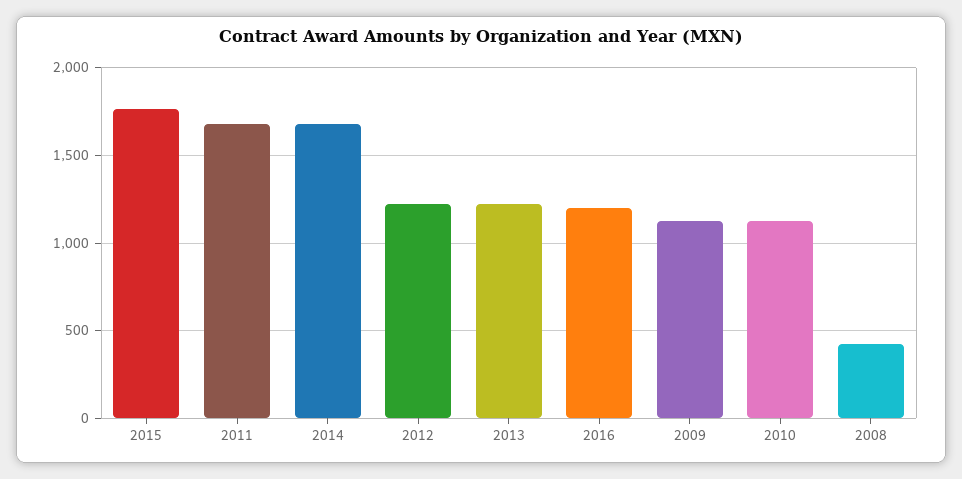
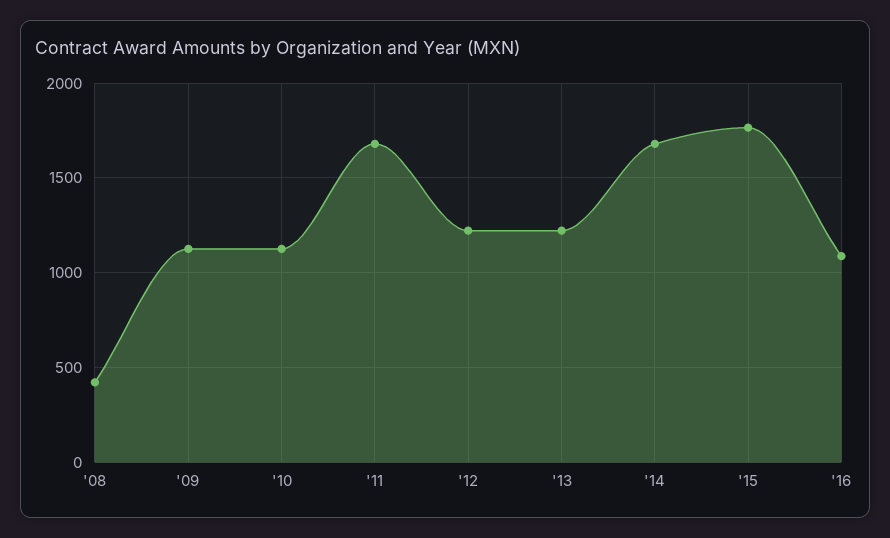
2016: 1200 -> 1100

